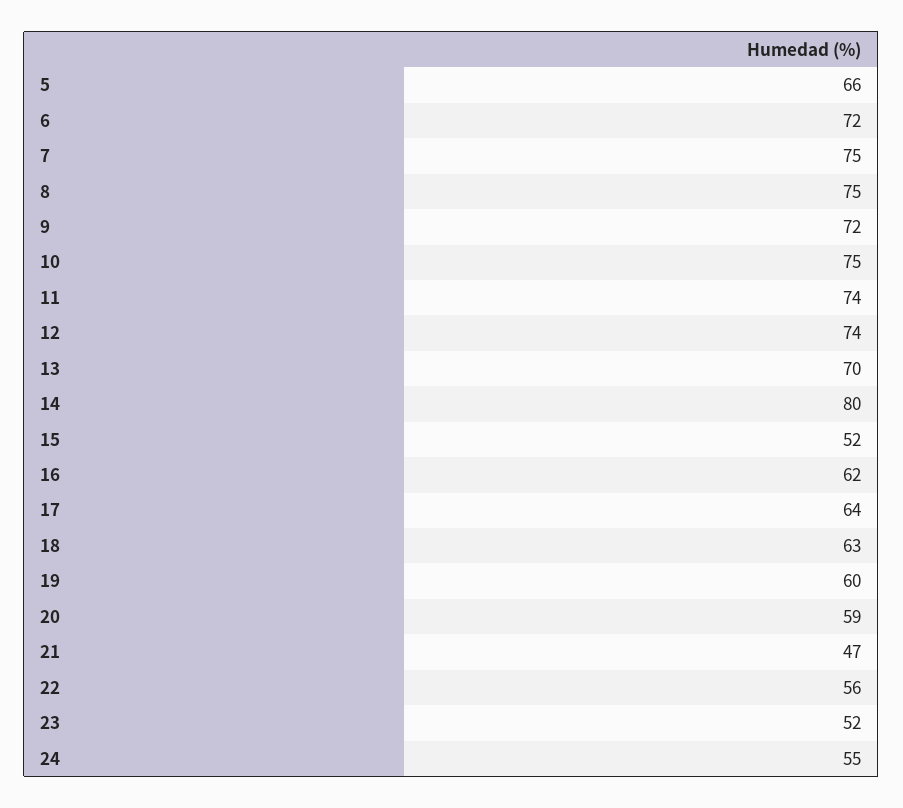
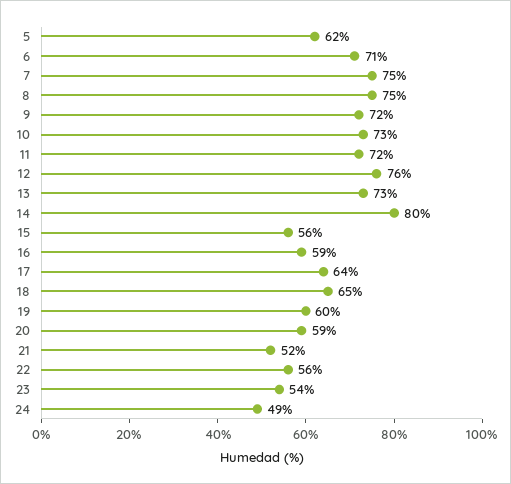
5: 66 -> 62
6: 72 -> 71
10: 75 -> 73
11: 74 -> 72
12: 74 -> 76
13: 70 -> 73
15: 52 -> 56
16: 62 -> 59
18: 63 -> 65
21: 47 -> 52
23: 52 -> 54
24: 55 -> 49

